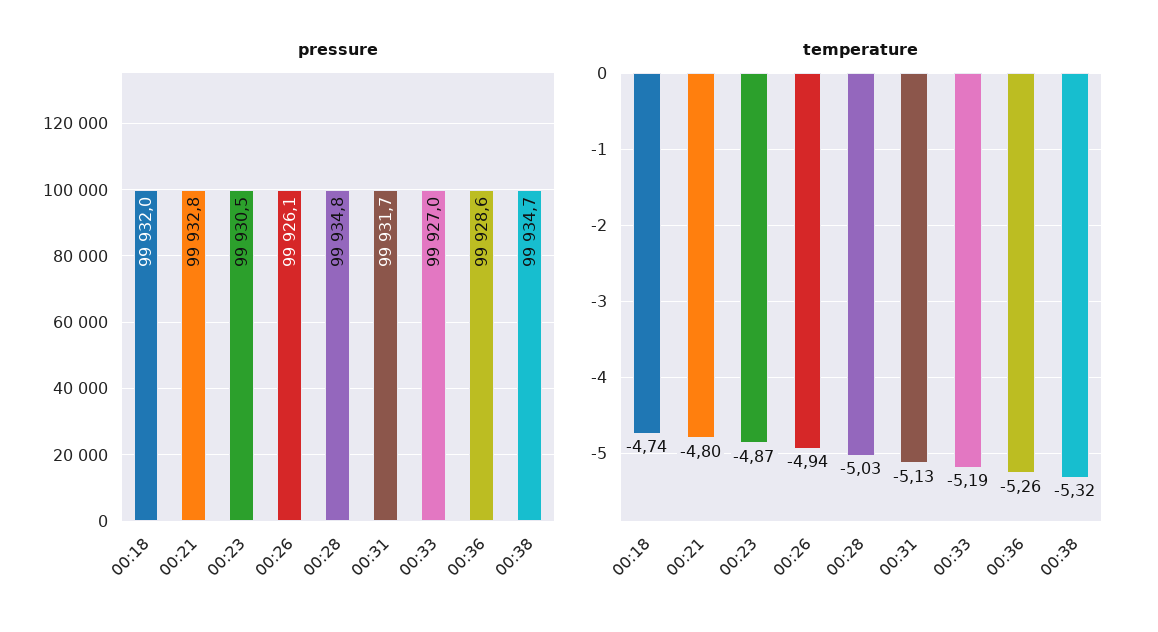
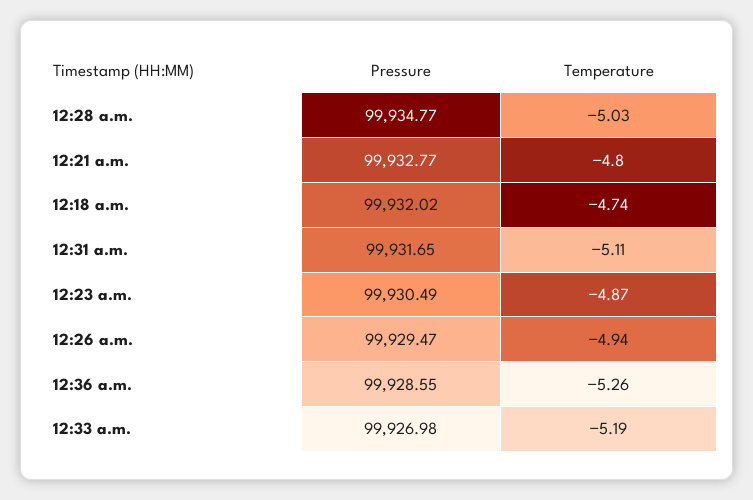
pressure, 00:26: 99926.1 -> 99929.47
pressure, 00:38: 99934.7 -> none
temperature, 00:31: -5.13 -> -5.11
temperature, 00:38: -5.32 -> none

